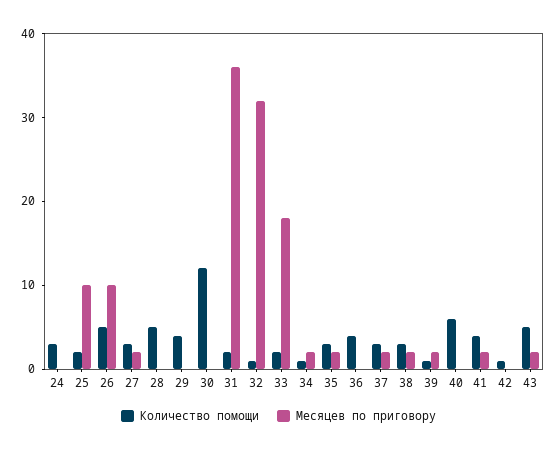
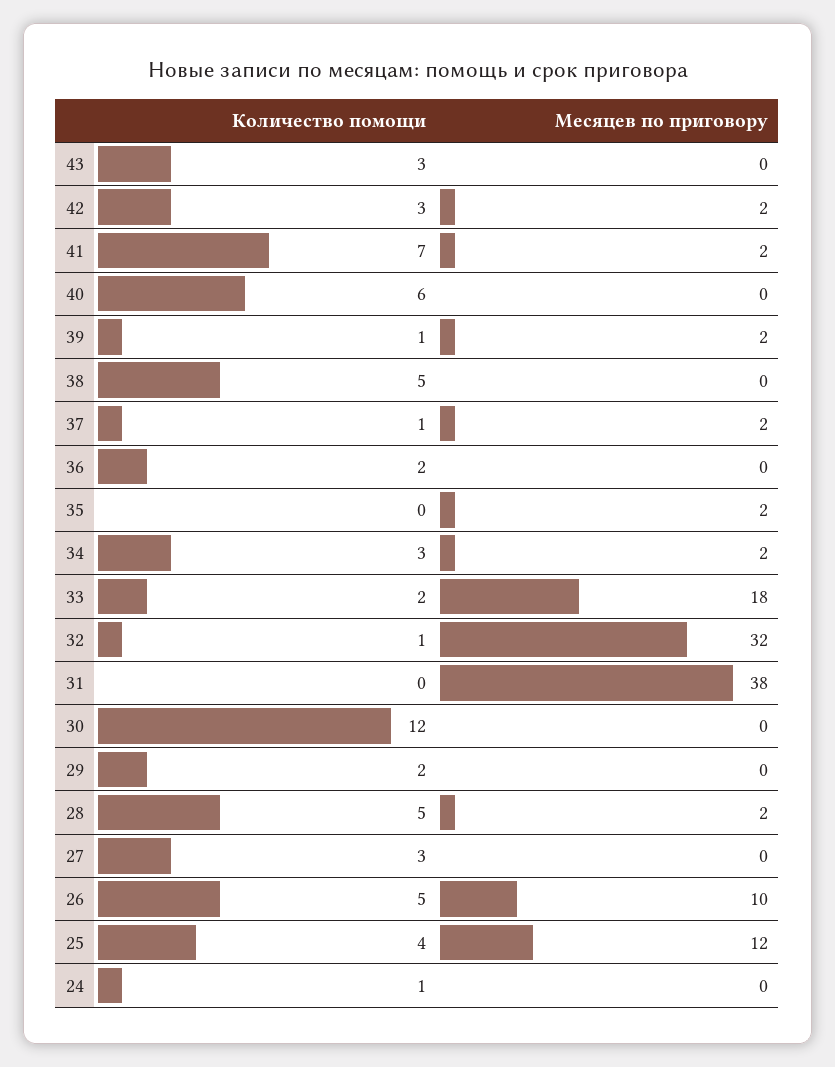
Количество помощи, 24: 3 -> 1
Количество помощи, 25: 2 -> 4
Месяцев по приговору, 25: 10 -> 12
Месяцев по приговору, 27: 2 -> 0
Месяцев по приговору, 28: 0 -> 2
Количество помощи, 29: 4 -> 2
Количество помощи, 31: 2 -> 0
Месяцев по приговору, 31: 36 -> 38
Количество помощи, 34: 1 -> 3
Количество помощи, 35: 3 -> 0
Количество помощи, 36: 4 -> 2
Количество помощи, 37: 3 -> 1
Количество помощи, 38: 3 -> 5
Месяцев по приговору, 38: 2 -> 0
Количество помощи, 41: 4 -> 7
Количество помощи, 42: 1 -> 3
Месяцев по приговору, 42: 0 -> 2
Количество помощи, 43: 5 -> 3
Месяцев по приговору, 43: 2 -> 0

